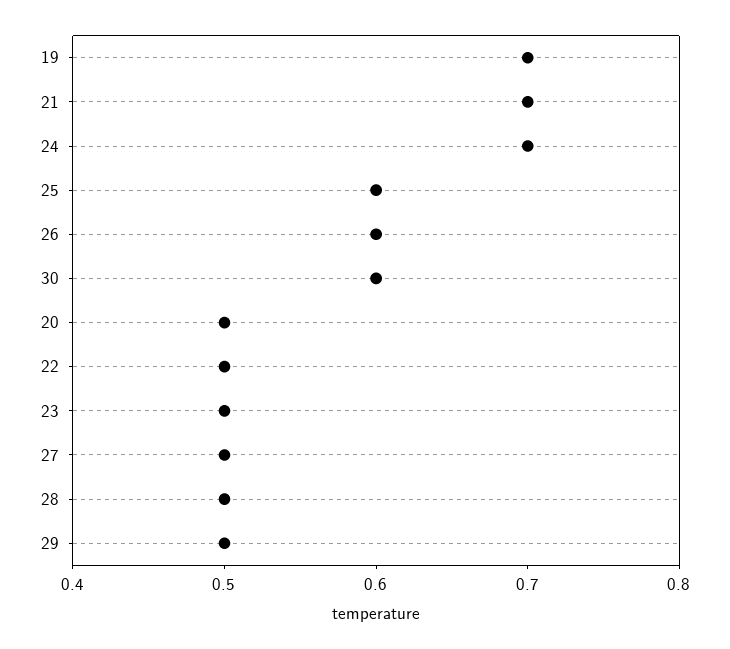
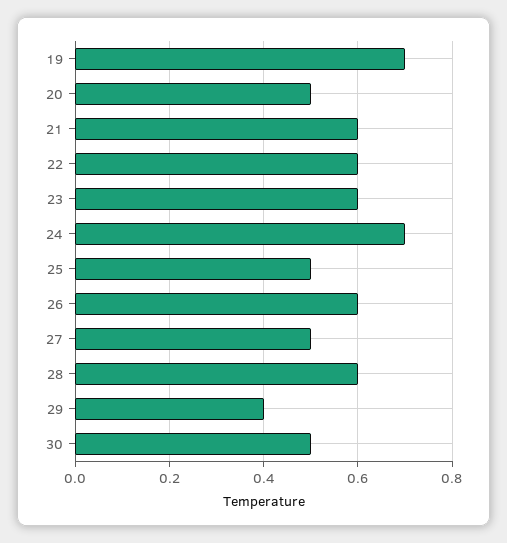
21: 0.7 -> 0.6
25: 0.6 -> 0.5
30: 0.6 -> 0.5
22: 0.5 -> 0.6
23: 0.5 -> 0.6
28: 0.5 -> 0.6
29: 0.5 -> 0.4

